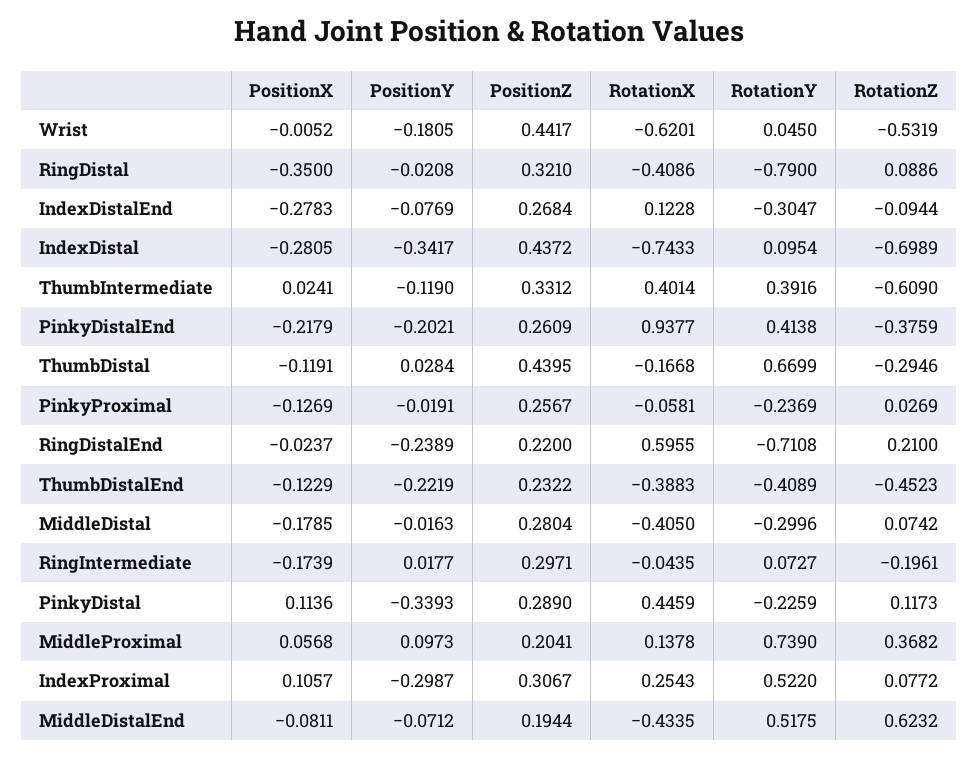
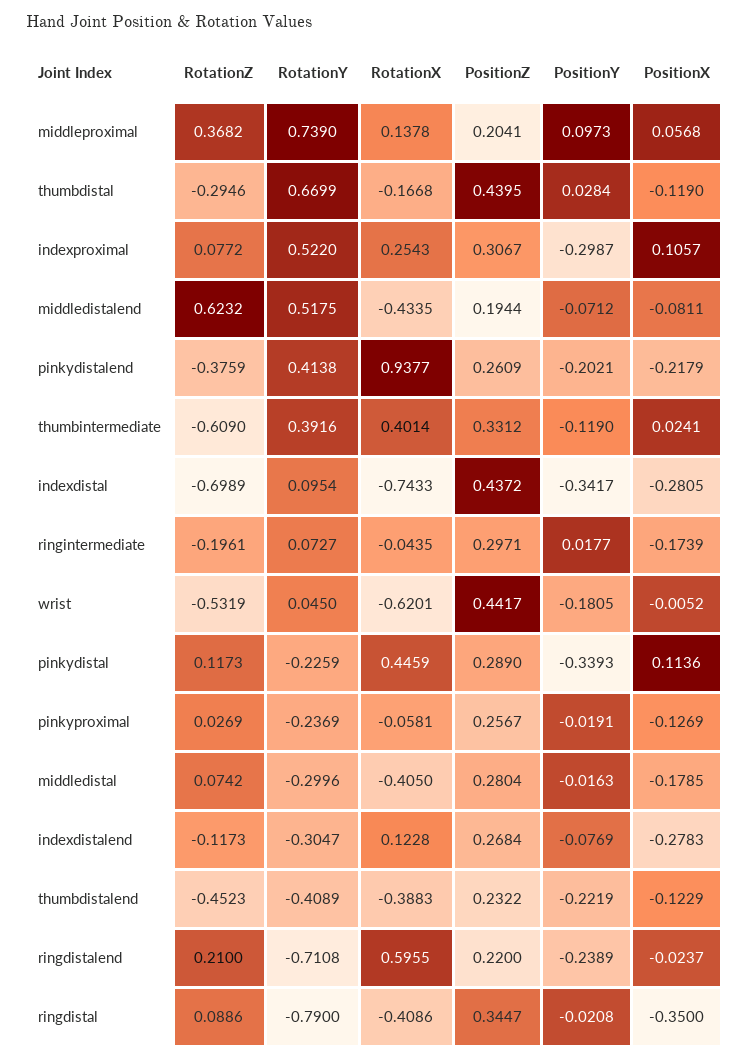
PositionZ, RingDistal: 0.321 -> 0.3447
RotationZ, IndexDistalEnd: -0.0944 -> -0.1173
PositionX, ThumbDistal: -0.1191 -> -0.119

